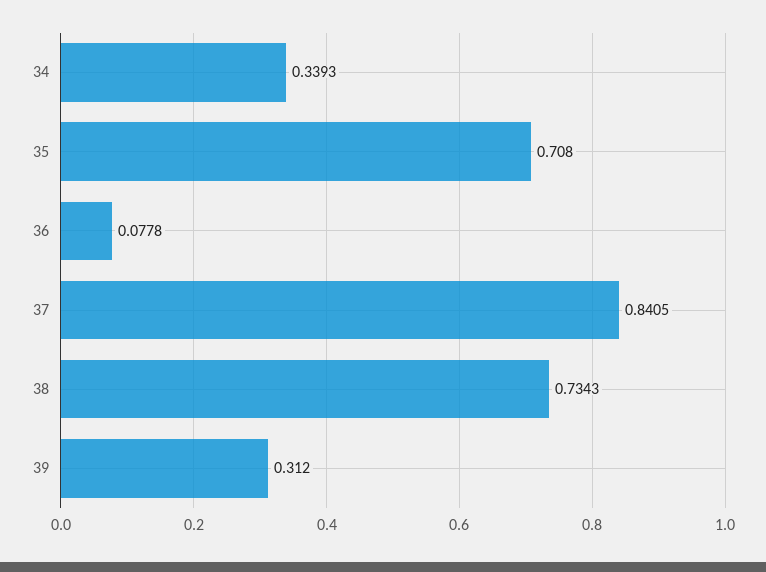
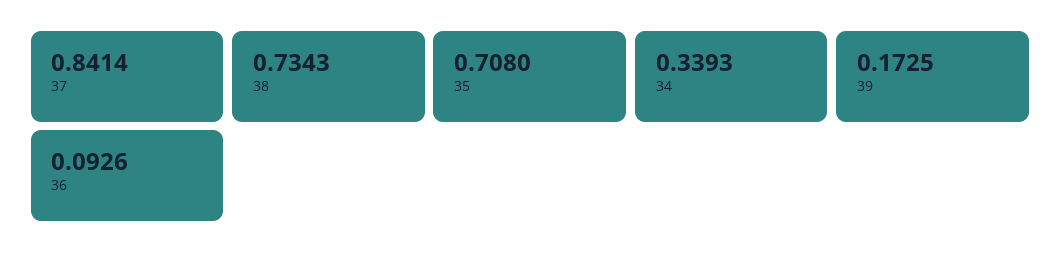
36: 0.0778 -> 0.0926
37: 0.8405 -> 0.8414
39: 0.312 -> 0.1725

